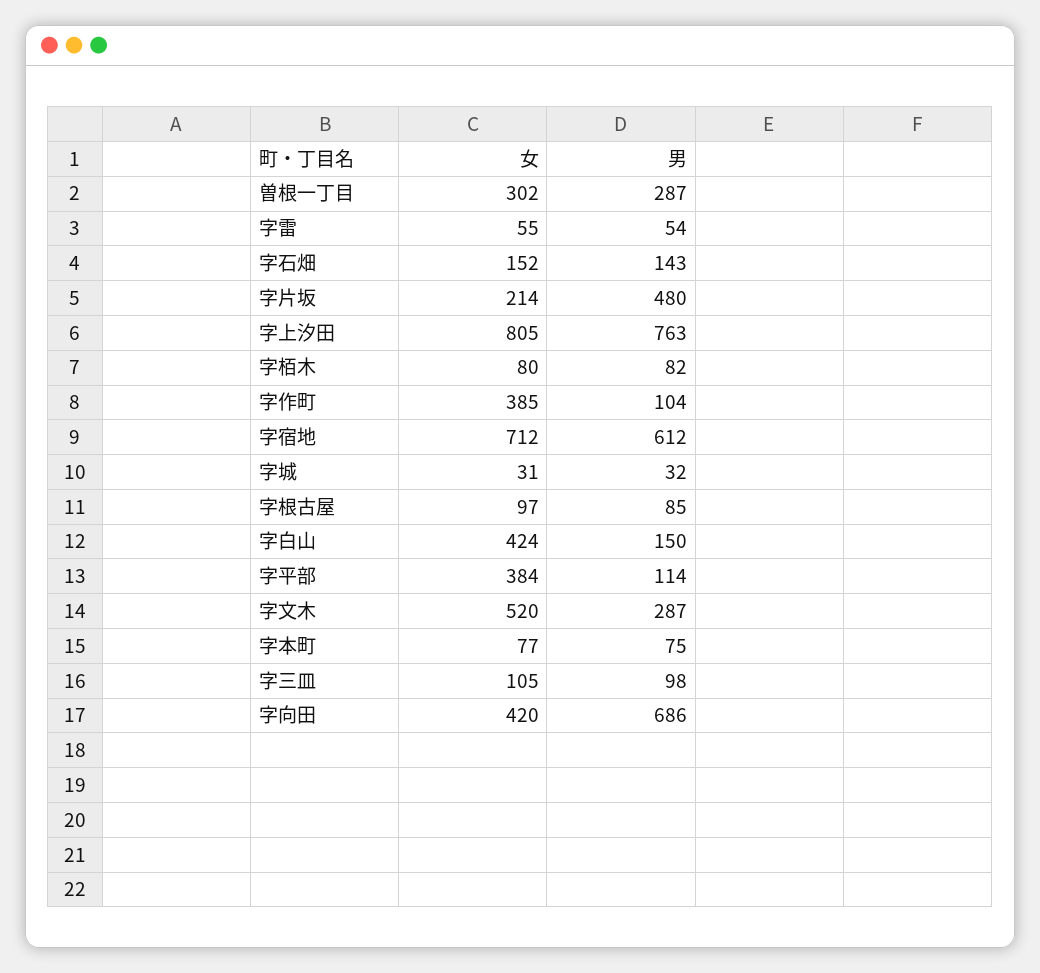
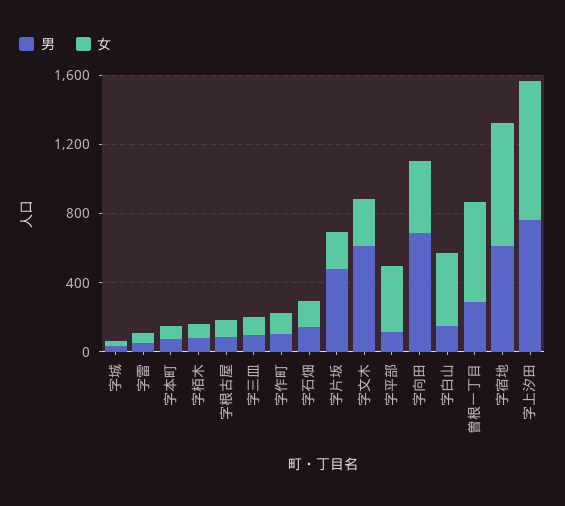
女, 曽根一丁目: 302 -> 600
女, 字作町: 385 -> 100
女, 字文木: 520 -> 300
男, 字文木: 287 -> 600

